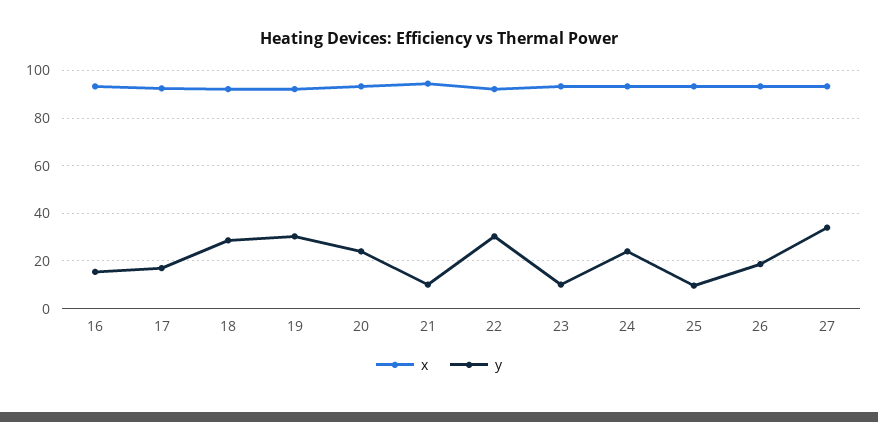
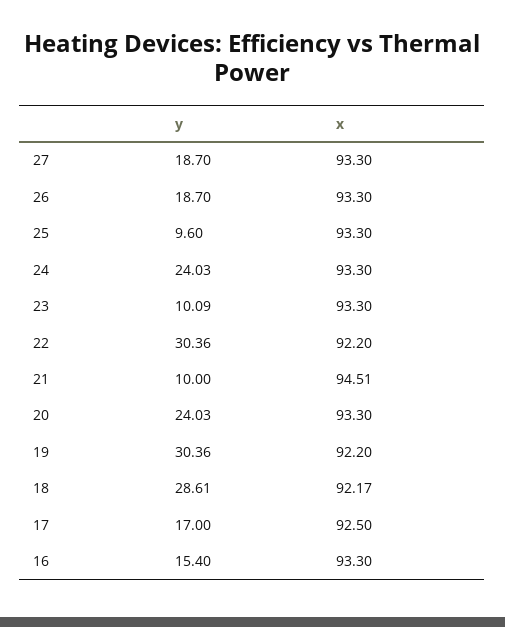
y, 27: 35 -> 18.7

